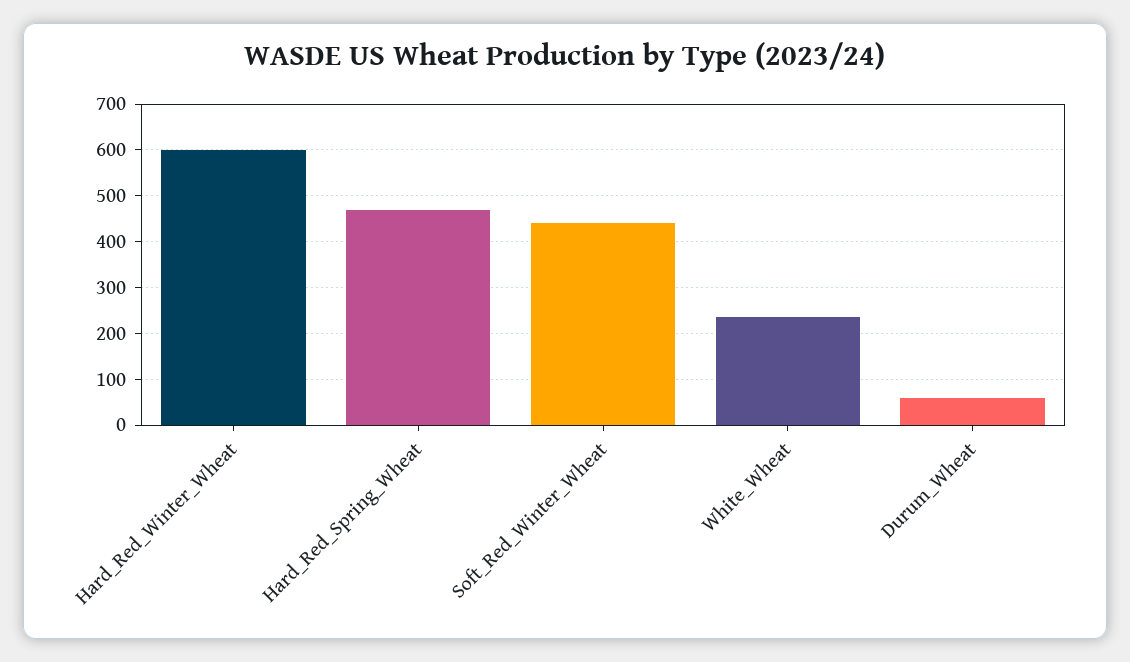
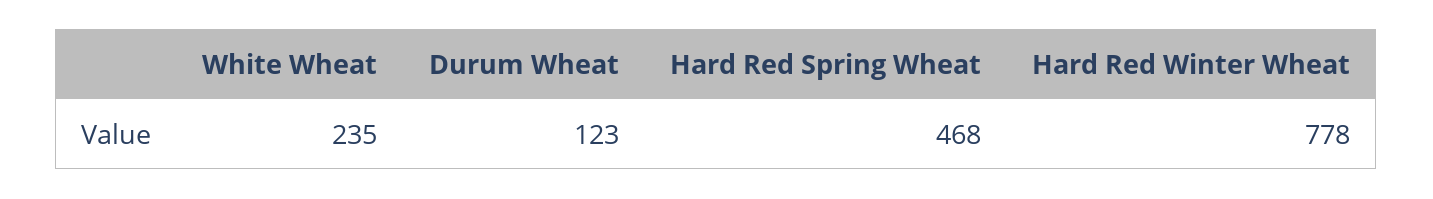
Hard_Red_Winter_Wheat: 600 -> 778
Soft_Red_Winter_Wheat: 440 -> none
Durum_Wheat: 60 -> 123

